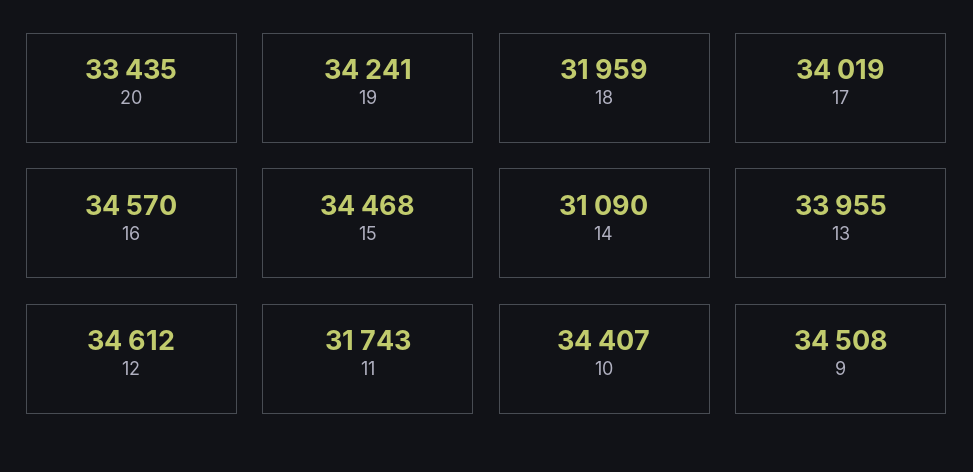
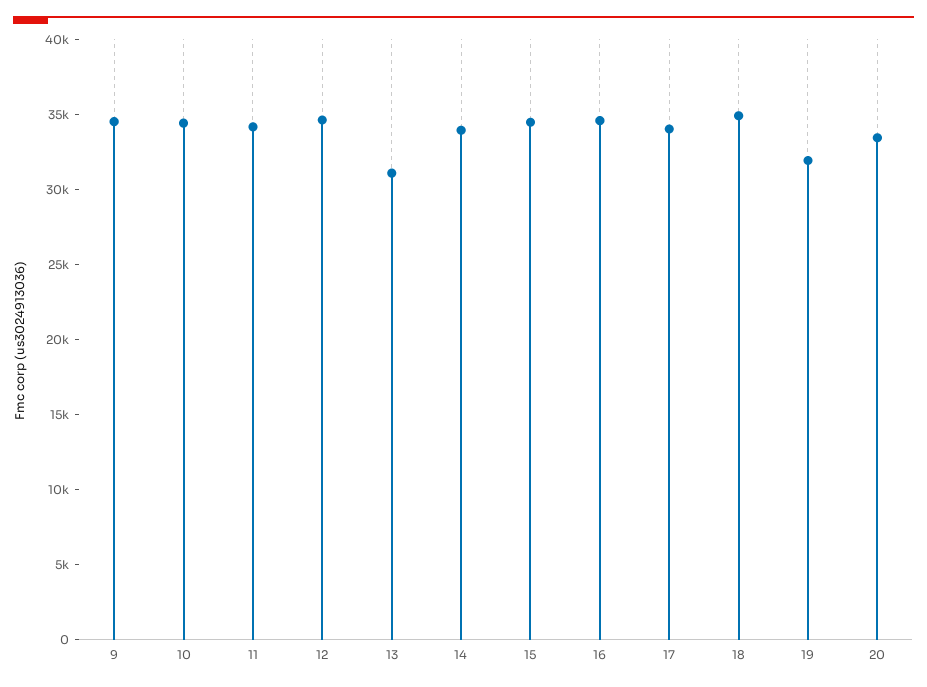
19: 34241 -> 32000
18: 31959 -> 35000
14: 31090 -> 34000
13: 33955 -> 31000
11: 31743 -> 34000

